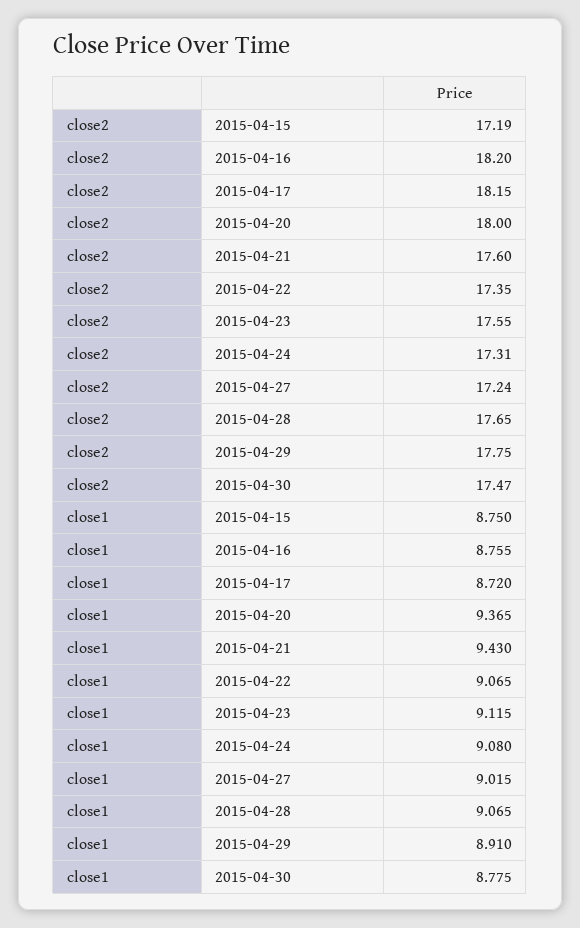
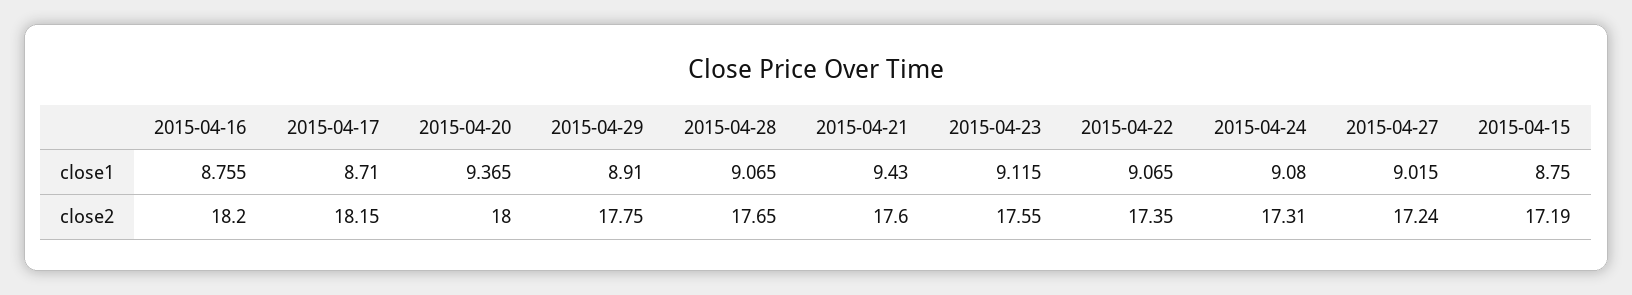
close2, 2015-04-30: 17.47 -> none
close1, 2015-04-17: 8.72 -> 8.71
close1, 2015-04-30: 8.775 -> none

